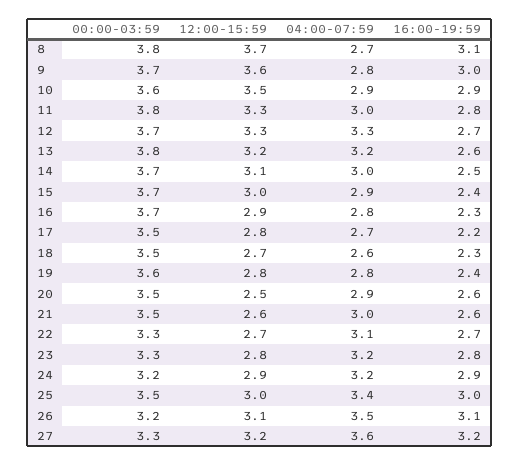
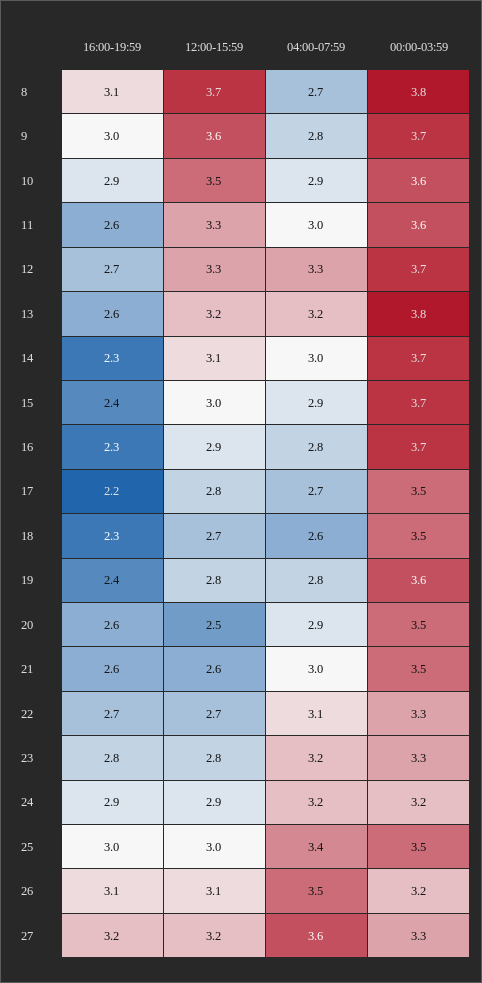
00:00-03:59, 11: 3.8 -> 3.6
16:00-19:59, 11: 2.8 -> 2.6
16:00-19:59, 14: 2.5 -> 2.3

